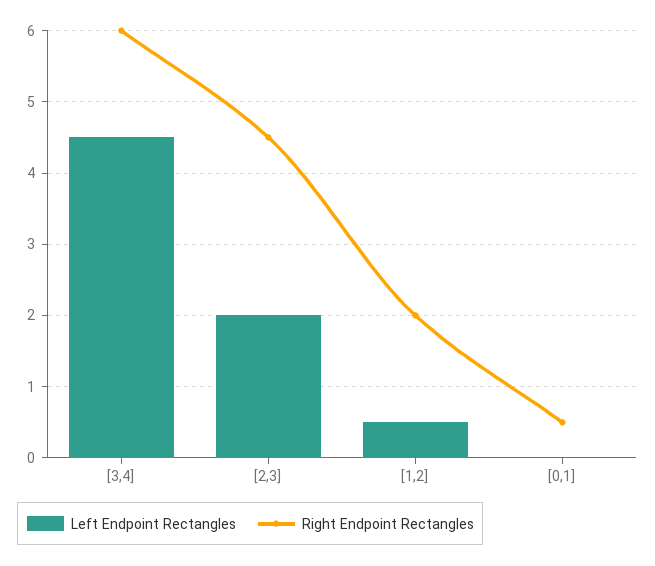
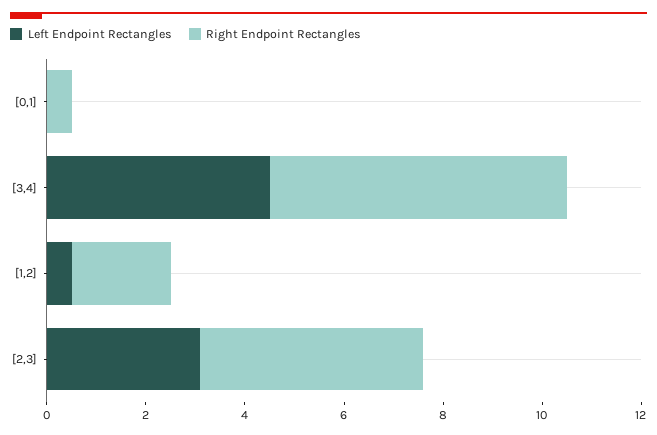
Left Endpoint Rectangles, [2,3]: 2 -> 3

